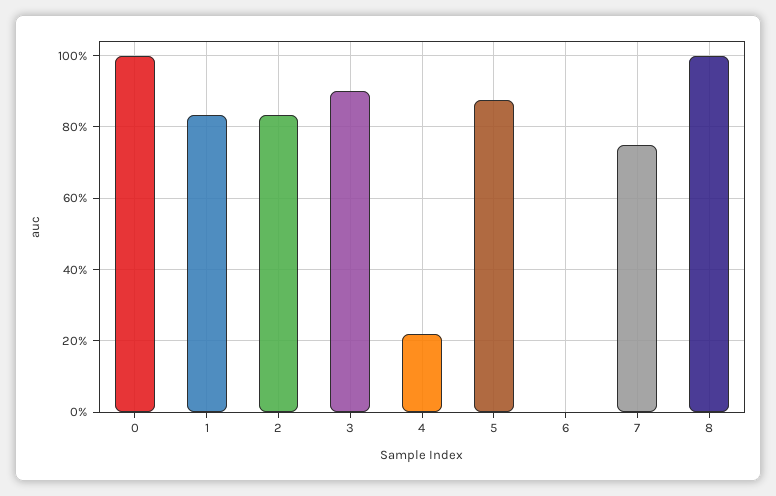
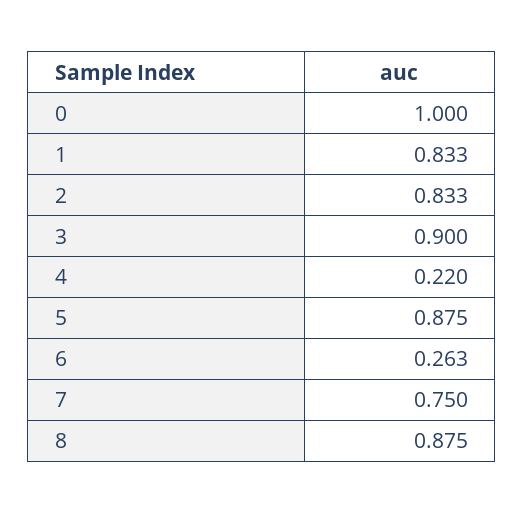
6: 0 -> 0.263
8: 1 -> 0.875

